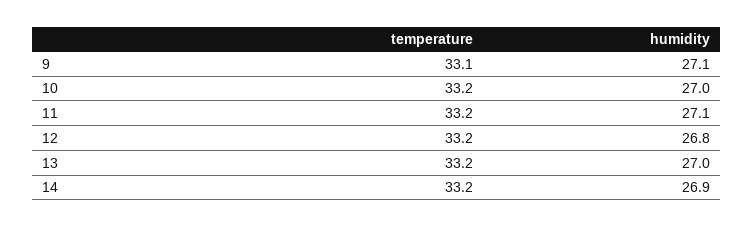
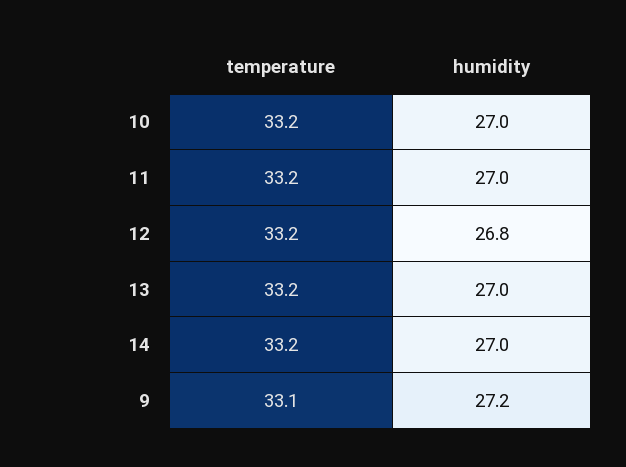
humidity, 9: 27.1 -> 27.2
humidity, 11: 27.1 -> 27
humidity, 14: 26.9 -> 27

